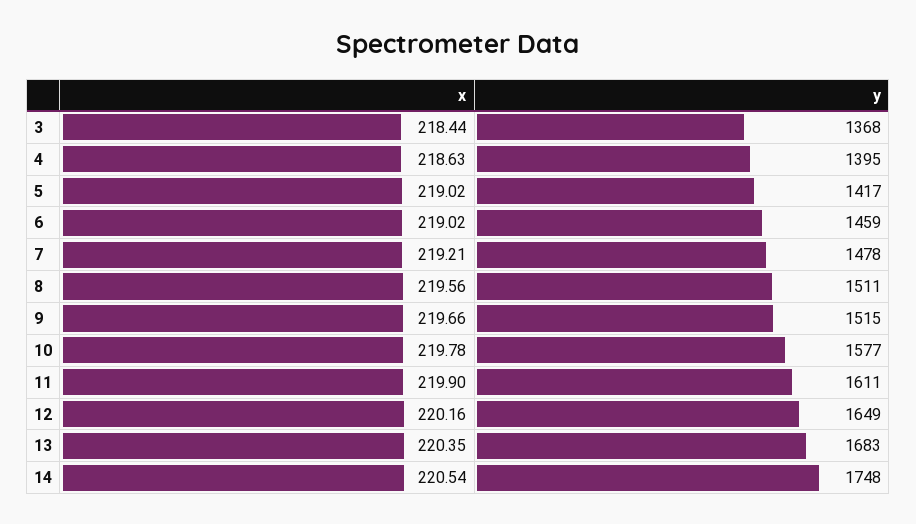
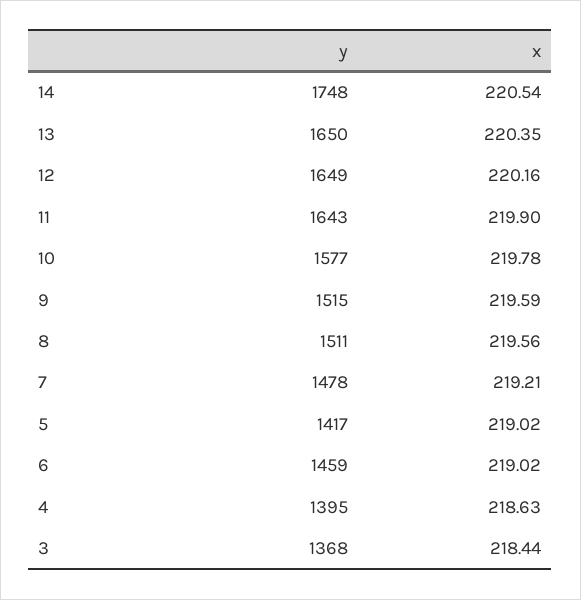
x, 9: 219.66 -> 219.59
y, 11: 1611 -> 1643
y, 13: 1683 -> 1650

